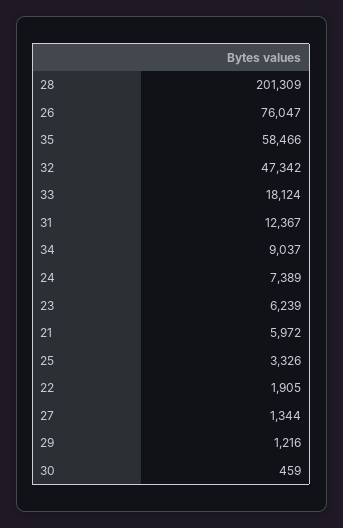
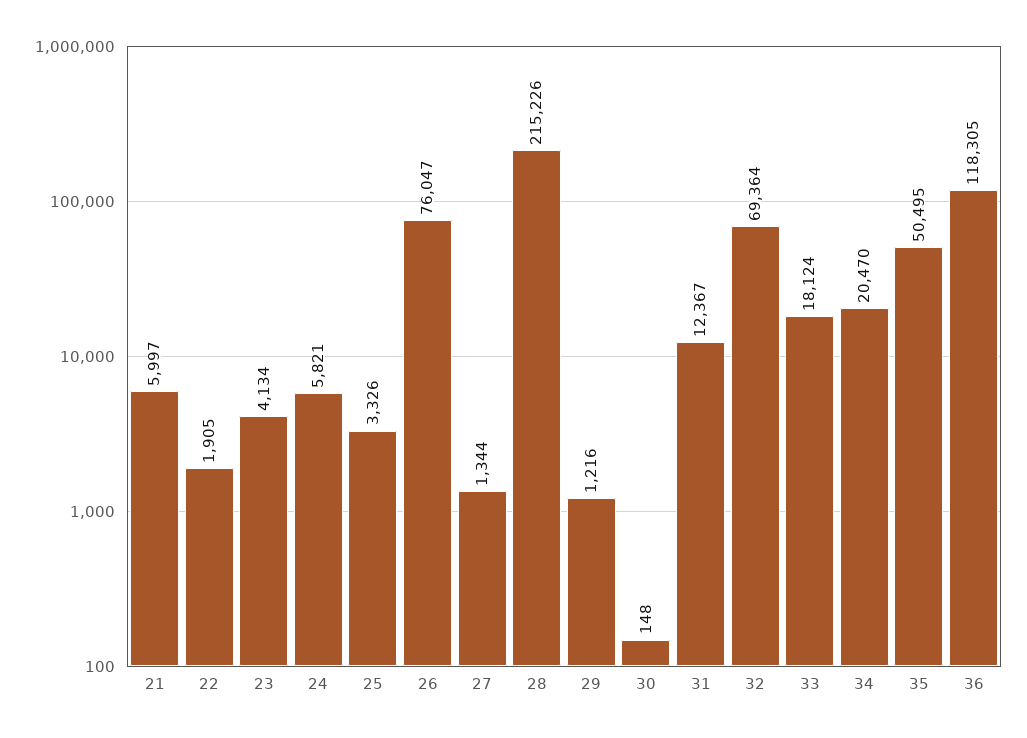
28: 201309 -> 215226
35: 58466 -> 50495
32: 47342 -> 69364
34: 9037 -> 20470
24: 7389 -> 5821
23: 6239 -> 4134
21: 5972 -> 5997
30: 459 -> 148
36: none -> 118305

